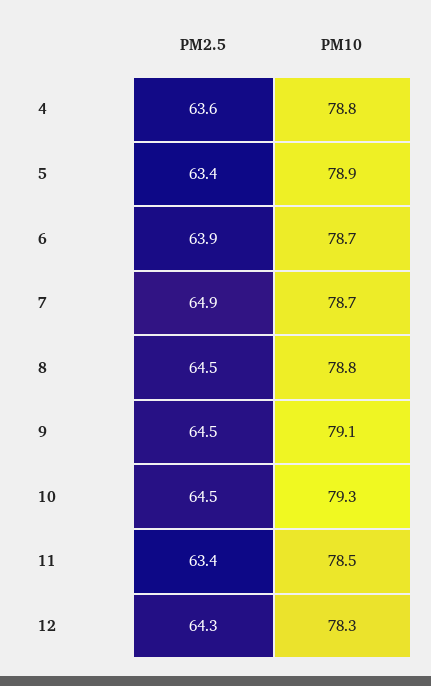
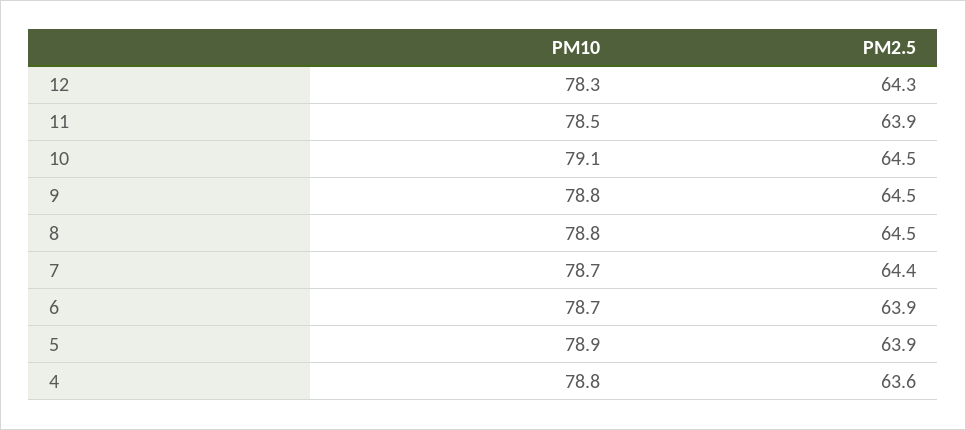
PM2.5, 5: 63.4 -> 63.9
PM2.5, 7: 64.9 -> 64.4
PM10, 9: 79.1 -> 78.8
PM10, 10: 79.3 -> 79.1
PM2.5, 11: 63.4 -> 63.9

